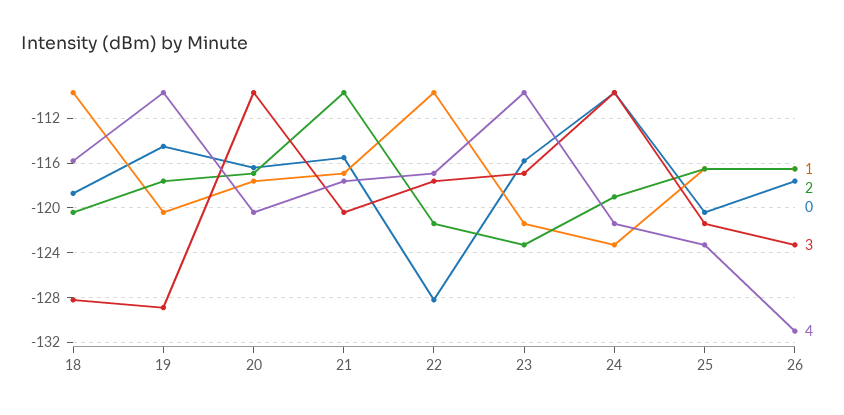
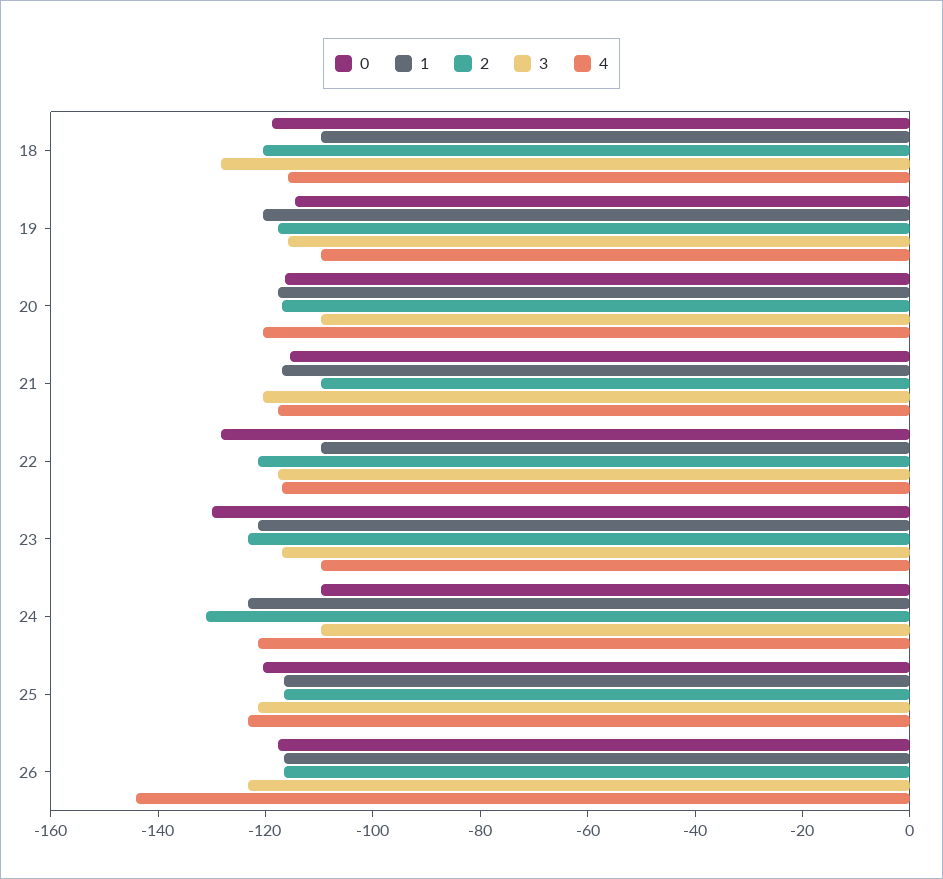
3, 19: -129 -> -115
0, 23: -116 -> -130
2, 24: -119 -> -130
4, 26: -131 -> -145

